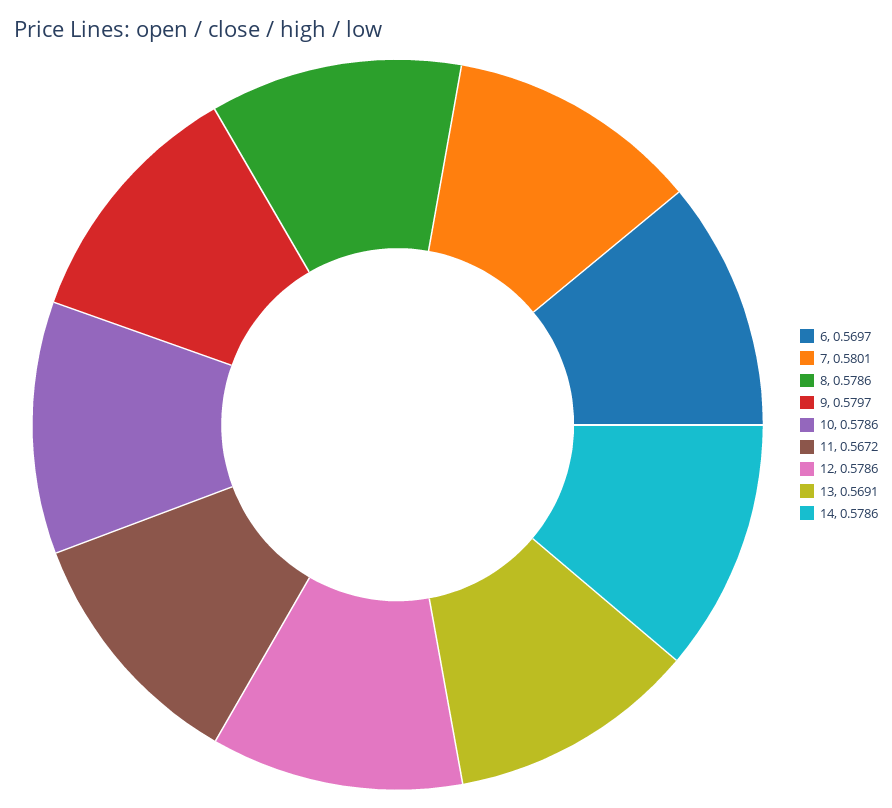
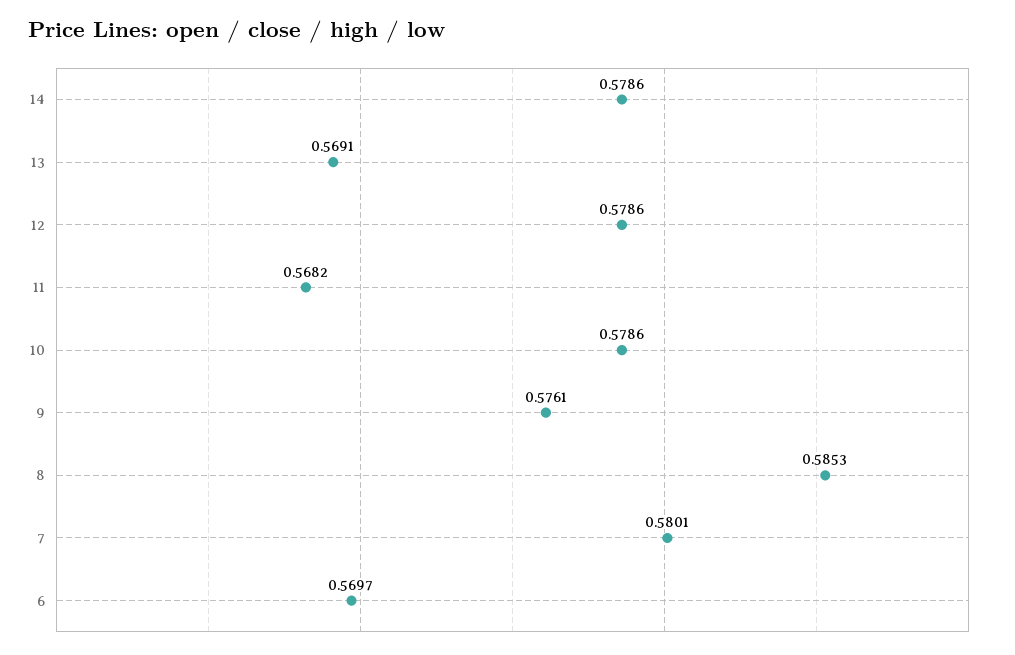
8: 0.5786 -> 0.5853
9: 0.5797 -> 0.5761
11: 0.5672 -> 0.5682

